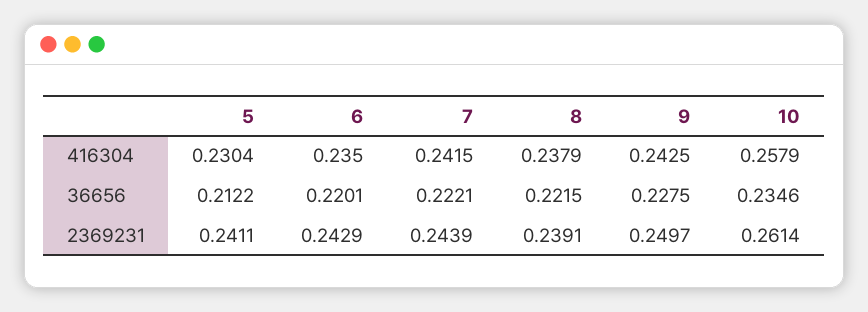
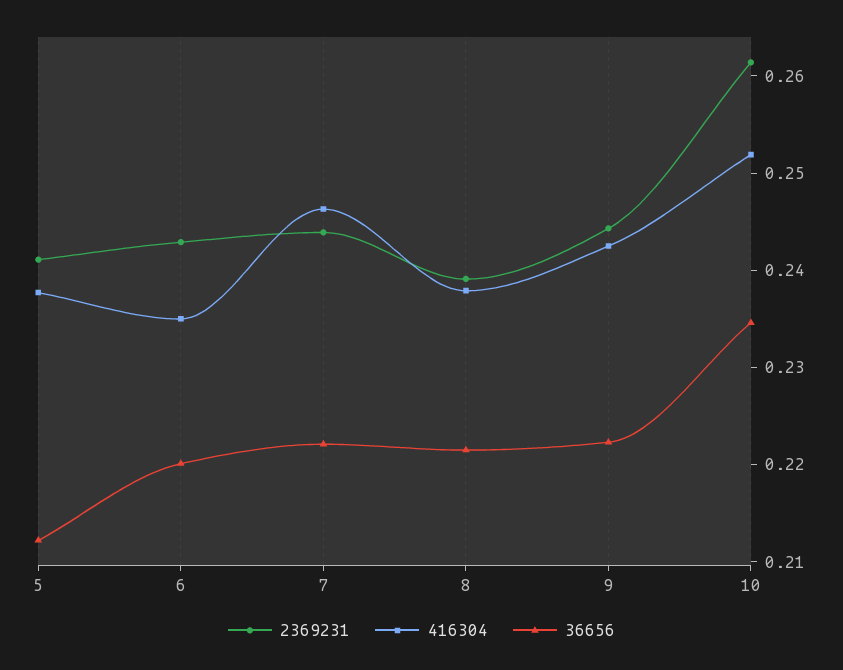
416304, 5: 0.2304 -> 0.238
416304, 7: 0.2415 -> 0.246
416304, 10: 0.2579 -> 0.252
36656, 9: 0.2275 -> 0.222
2369231, 9: 0.2497 -> 0.244

